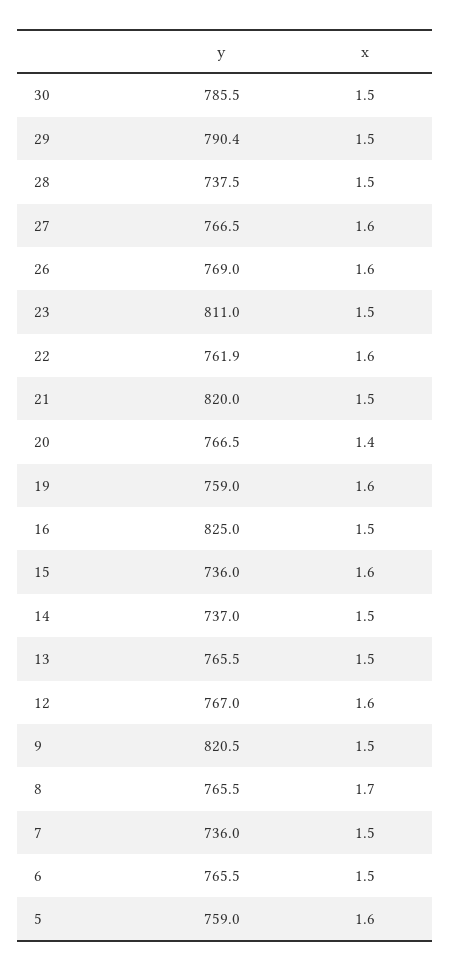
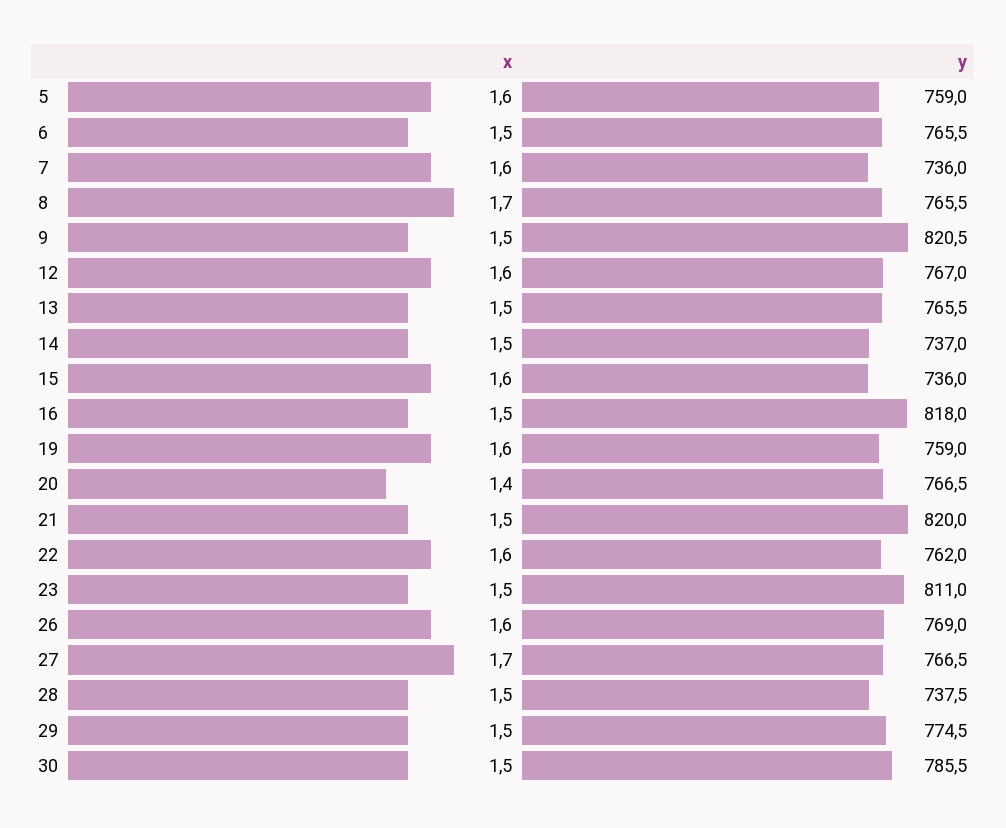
y, 29: 790.4 -> 774.5
x, 27: 1.6 -> 1.7
y, 22: 761.9 -> 762
y, 16: 825 -> 818
x, 7: 1.5 -> 1.6

